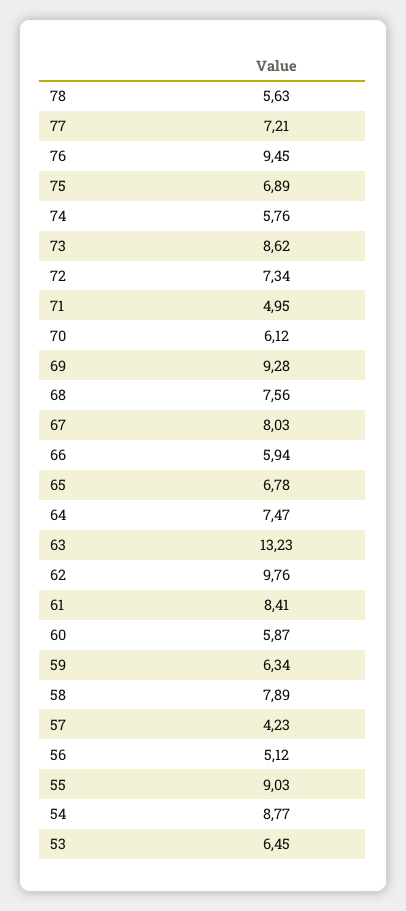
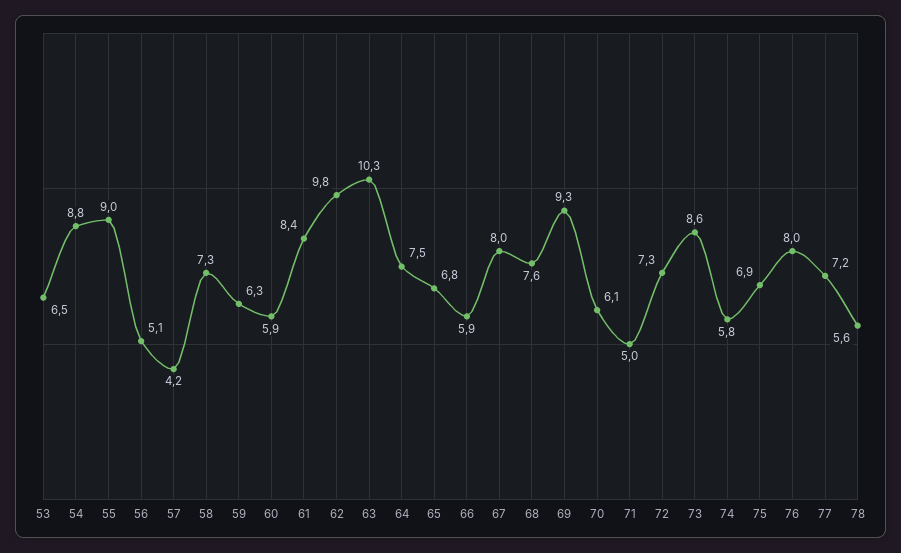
76: 9.45 -> 8
63: 13.23 -> 10.3
58: 7.89 -> 7.3

